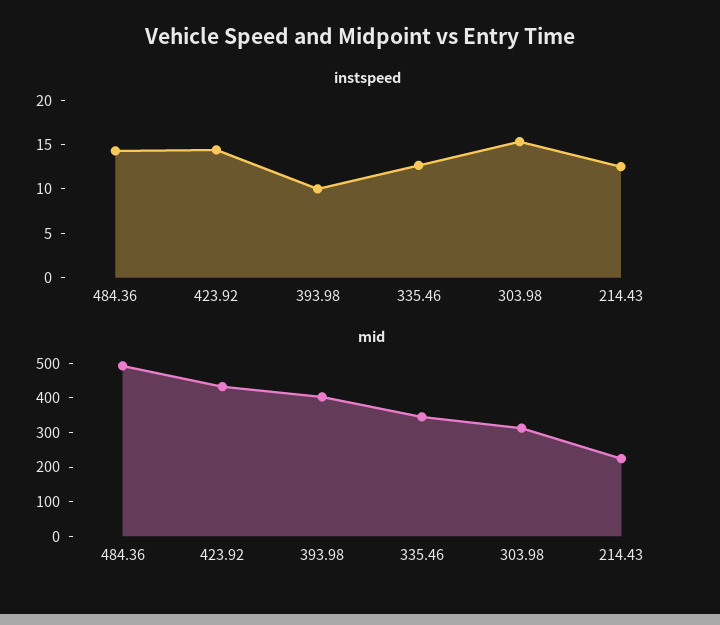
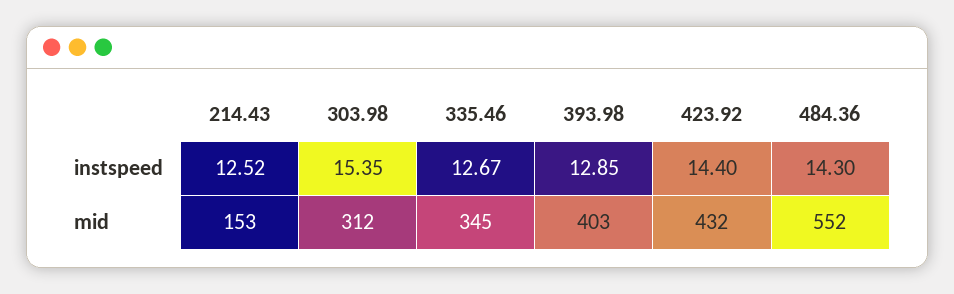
instspeed, 393.98: 10 -> 12.85
mid, 484.36: 500 -> 552
mid, 214.43: 225 -> 153

